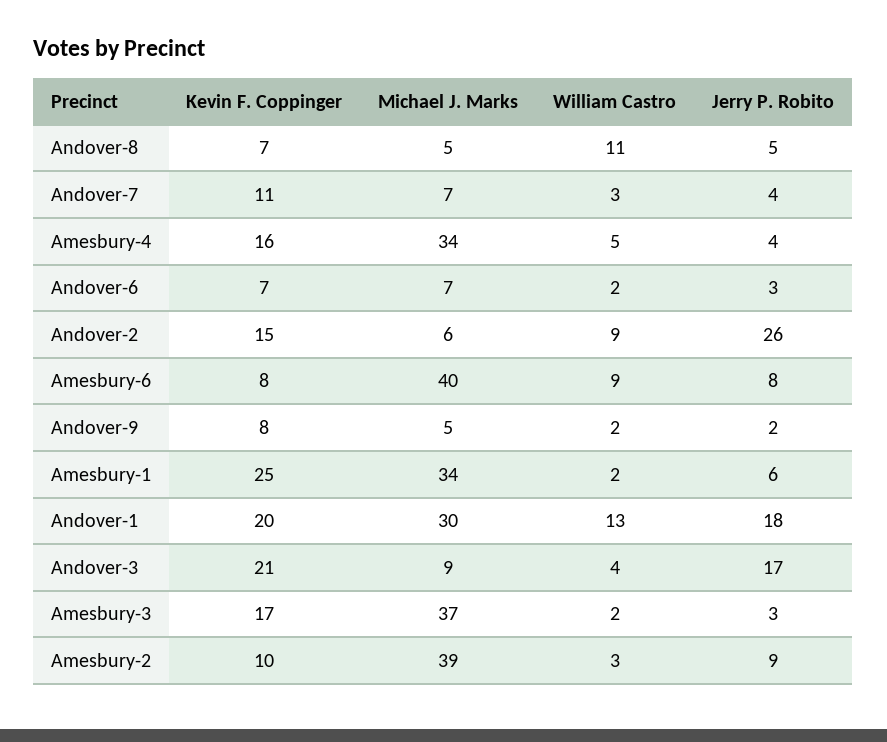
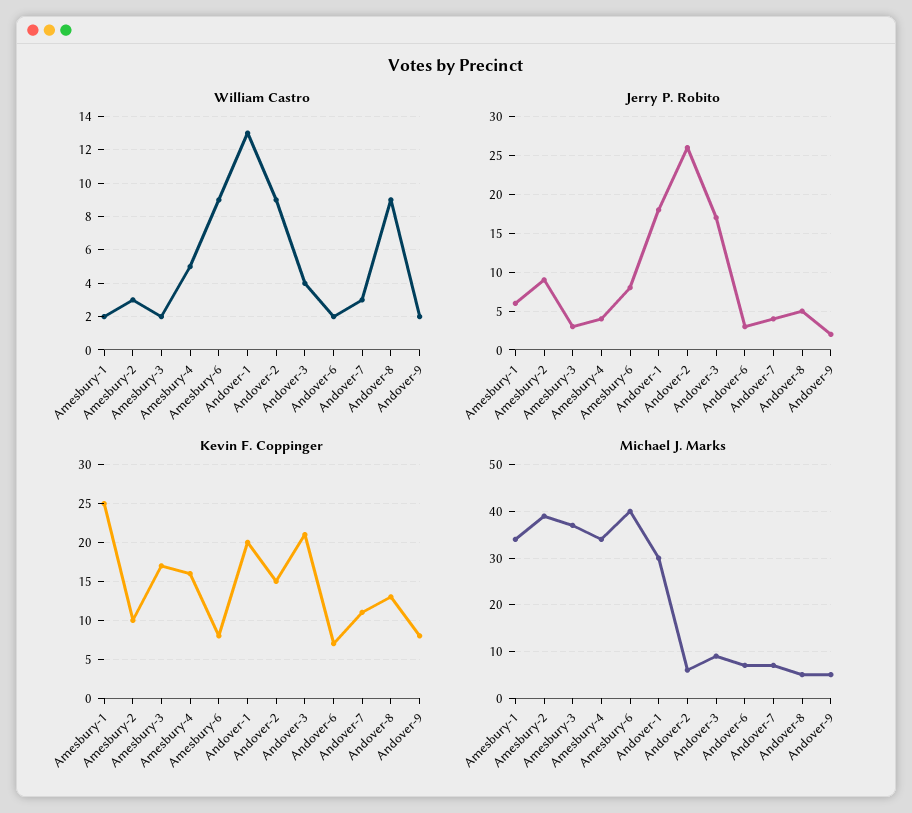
Kevin F. Coppinger, Andover-8: 7 -> 13
William Castro, Andover-8: 11 -> 9

